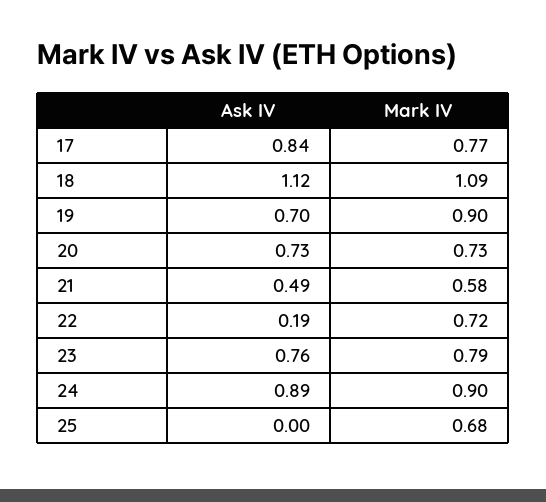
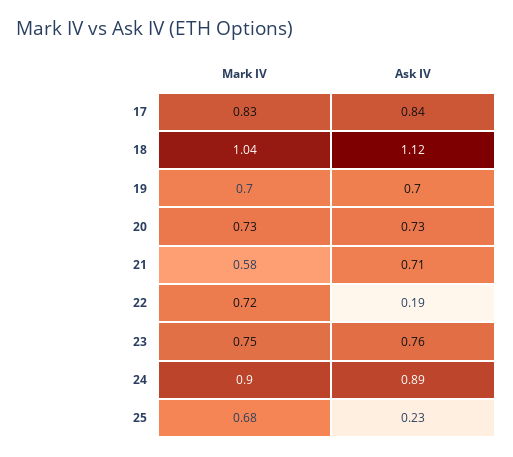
Mark IV, 17: 0.77 -> 0.83
Mark IV, 18: 1.09 -> 1.04
Mark IV, 19: 0.9 -> 0.7
Ask IV, 21: 0.49 -> 0.71
Mark IV, 23: 0.79 -> 0.75
Ask IV, 25: 0 -> 0.23

